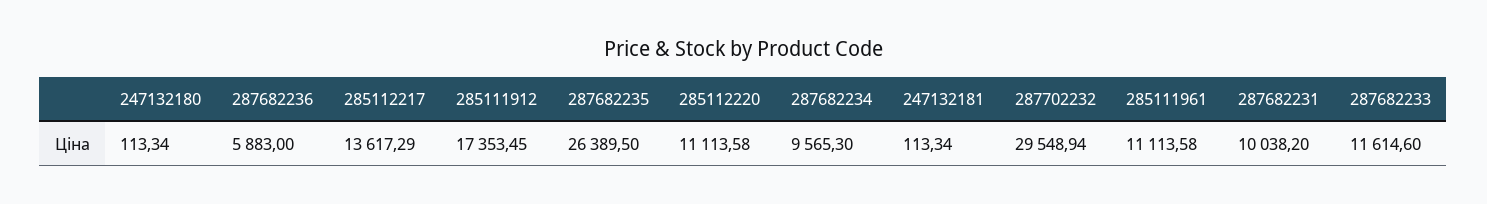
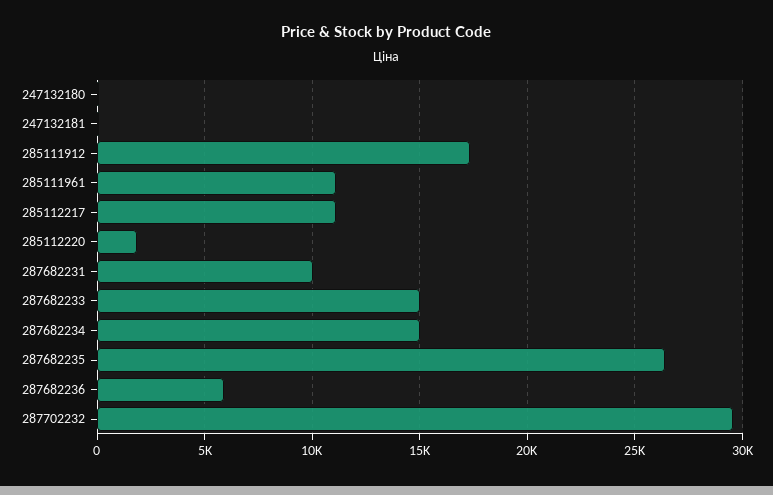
285112217: 13617.29 -> 11000
285112220: 11113.58 -> 2000
287682234: 9565.3 -> 15000
287682233: 11614.6 -> 15000

